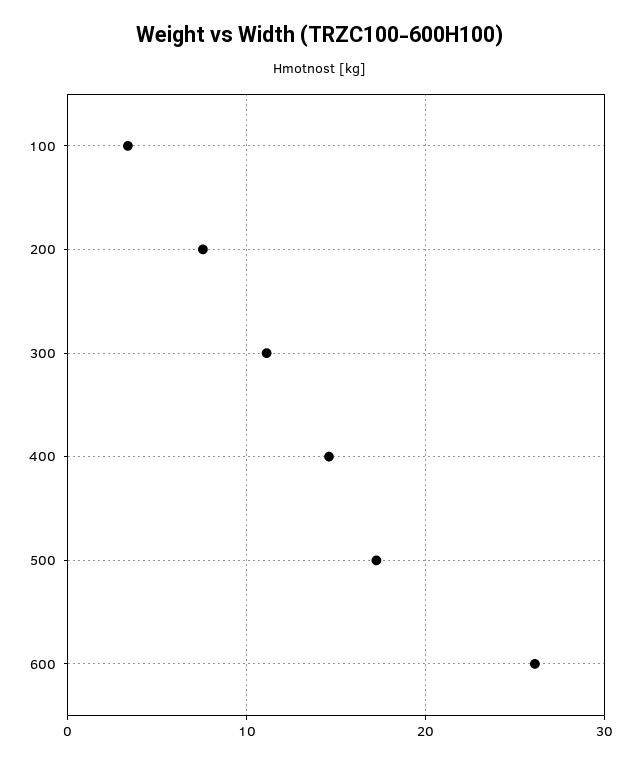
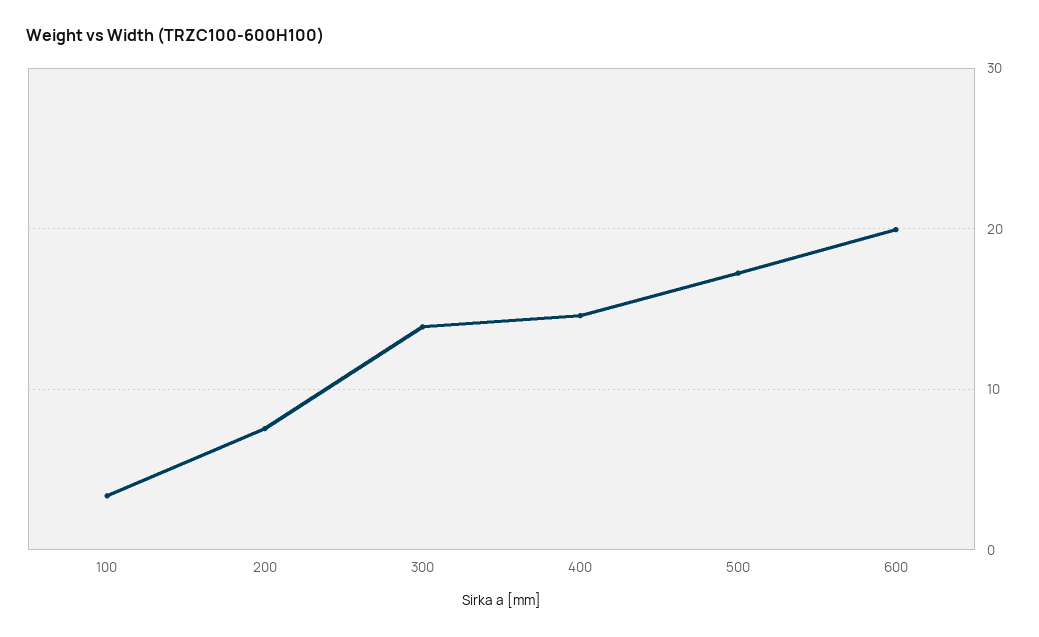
300: 11 -> 14
600: 26 -> 20

